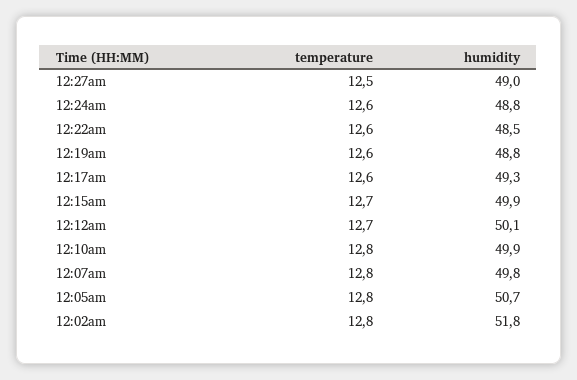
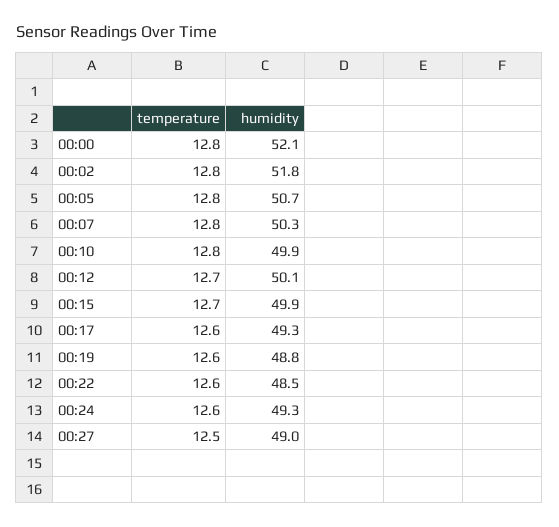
humidity, 12:24am: 48.8 -> 49.3
humidity, 12:07am: 49.8 -> 50.3
temperature, 00:00: none -> 12.8
humidity, 00:00: none -> 52.1

